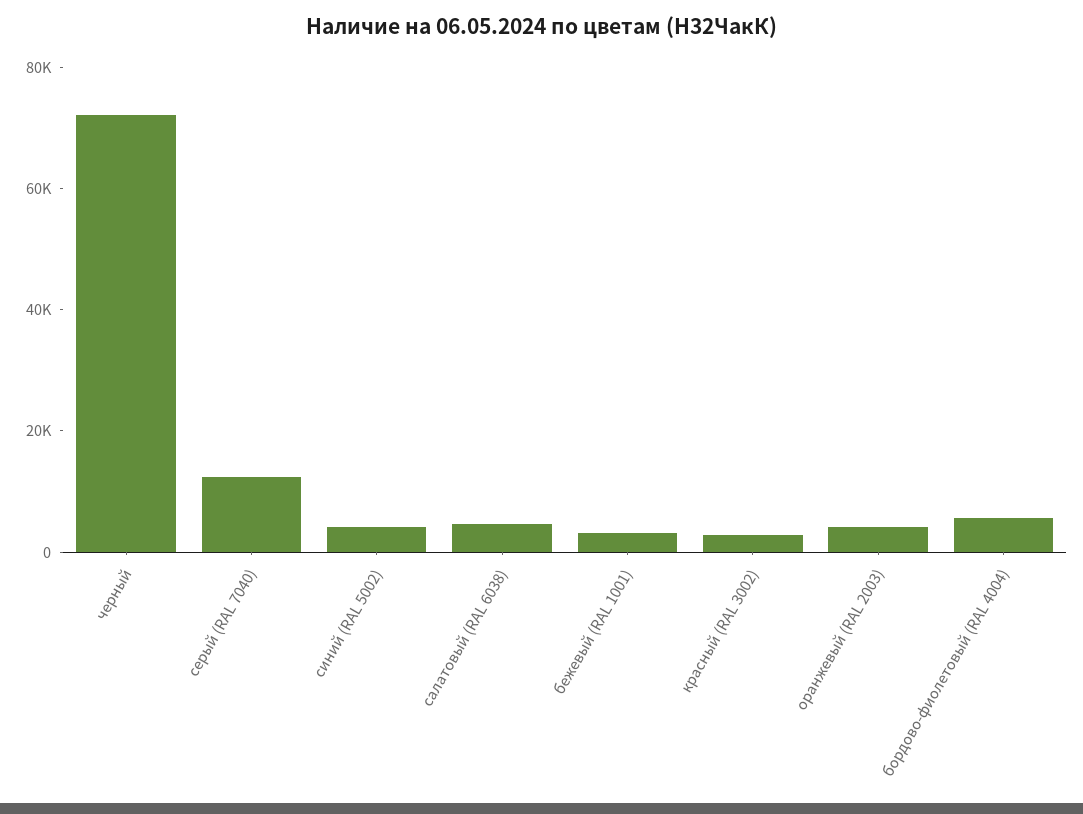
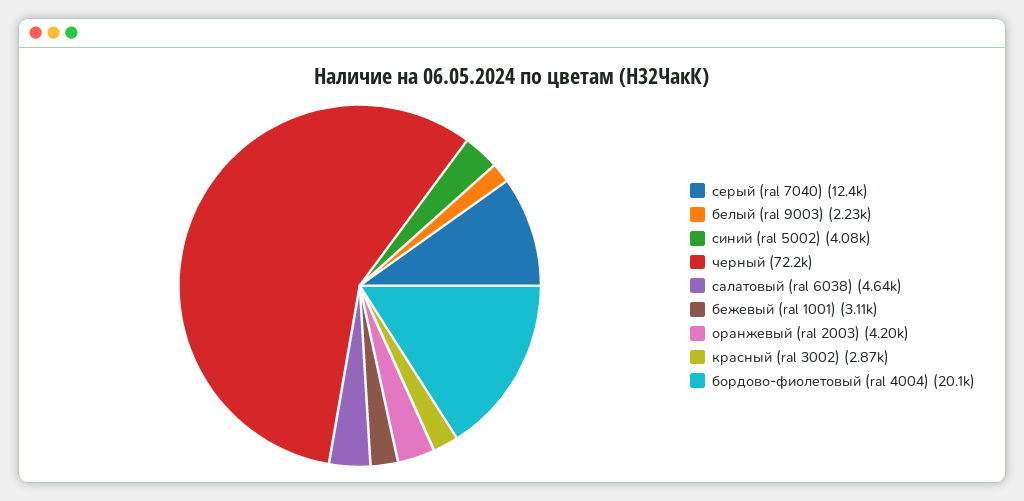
бордово-фиолетовый (RAL 4004): 5000 -> 20100
белый (ral 9003): none -> 2230

